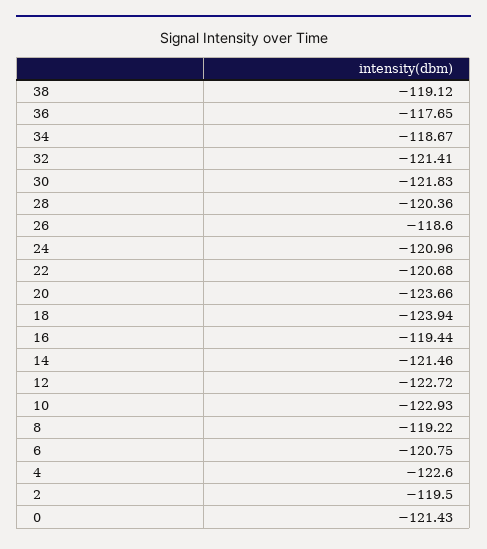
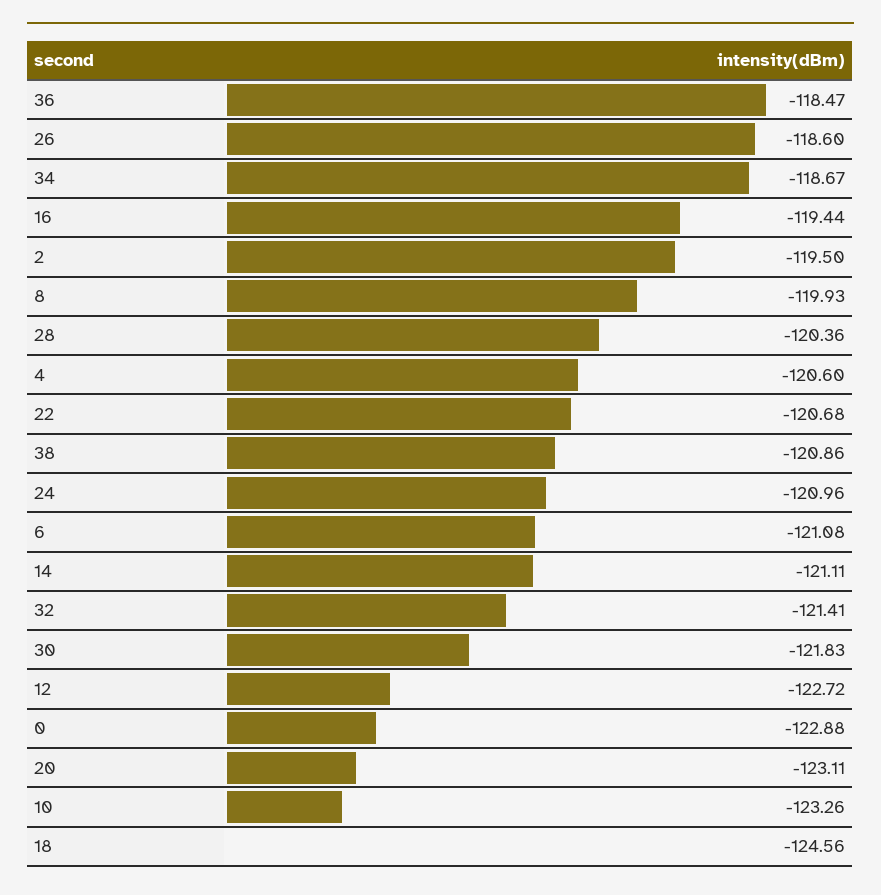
38: -119.12 -> -120.86
36: -117.65 -> -118.47
20: -123.66 -> -123.11
18: -123.94 -> -124.56
14: -121.46 -> -121.11
10: -122.93 -> -123.26
8: -119.22 -> -119.93
6: -120.75 -> -121.08
4: -122.6 -> -120.6
0: -121.43 -> -122.88

